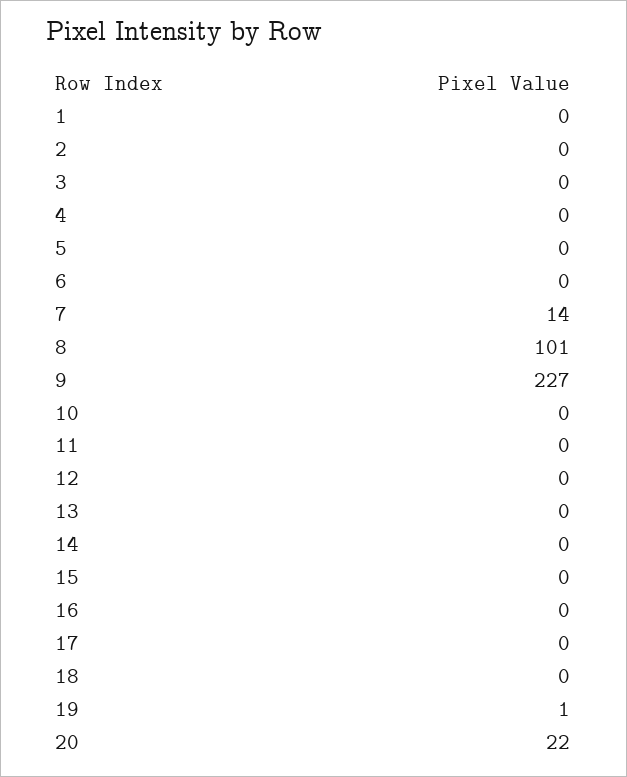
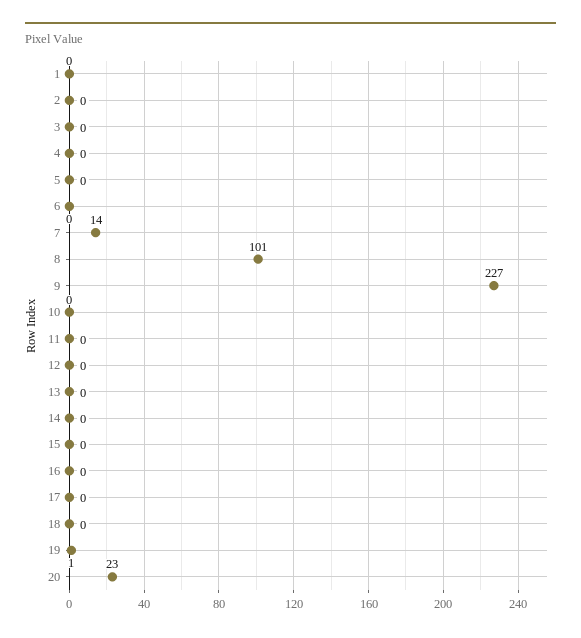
20: 22 -> 23

